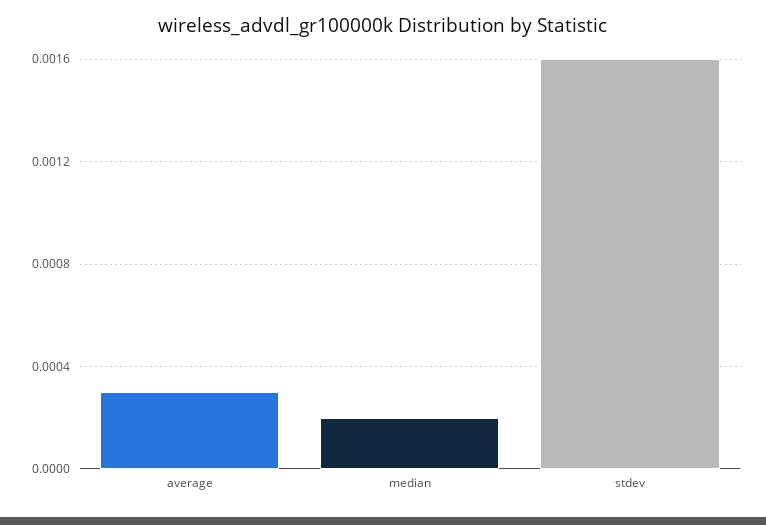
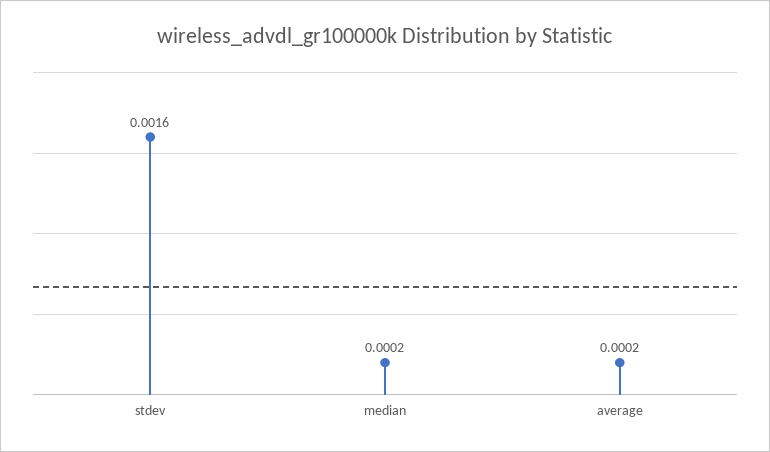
average: 0.0003 -> 0.0002

